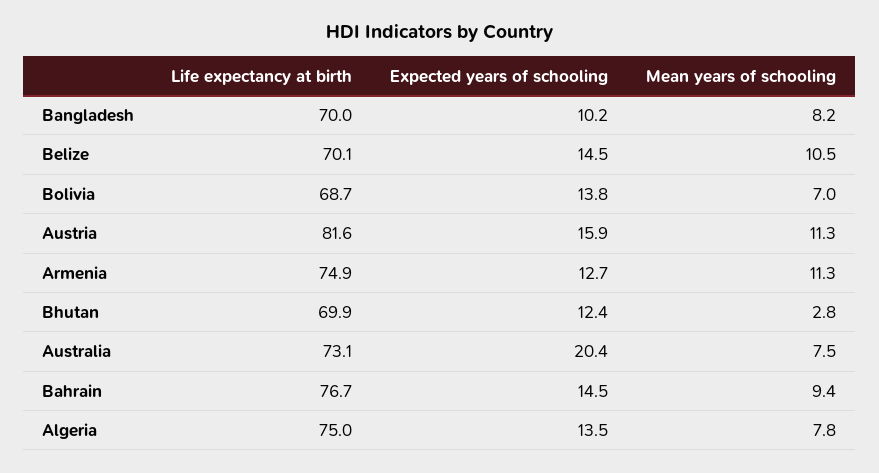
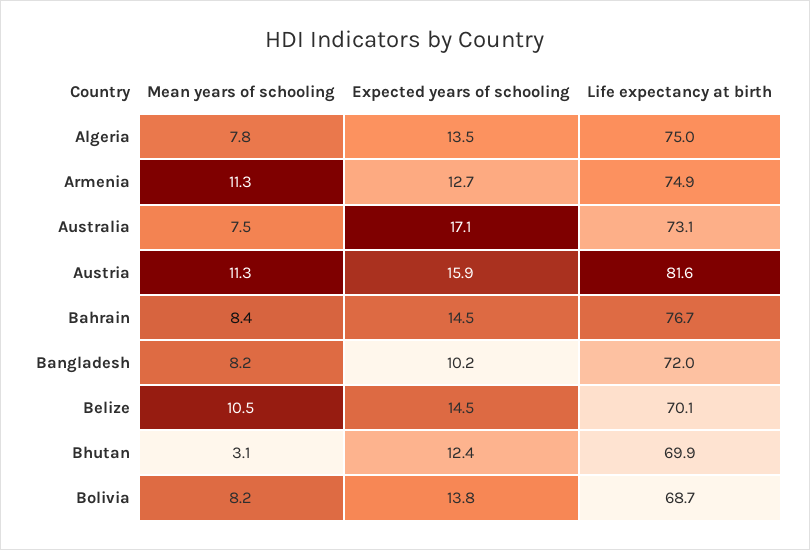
Life expectancy at birth, Bangladesh: 70 -> 72
Mean years of schooling, Bolivia: 7 -> 8.2
Mean years of schooling, Bhutan: 2.8 -> 3.1
Expected years of schooling, Australia: 20.4 -> 17.1
Mean years of schooling, Bahrain: 9.4 -> 8.4

